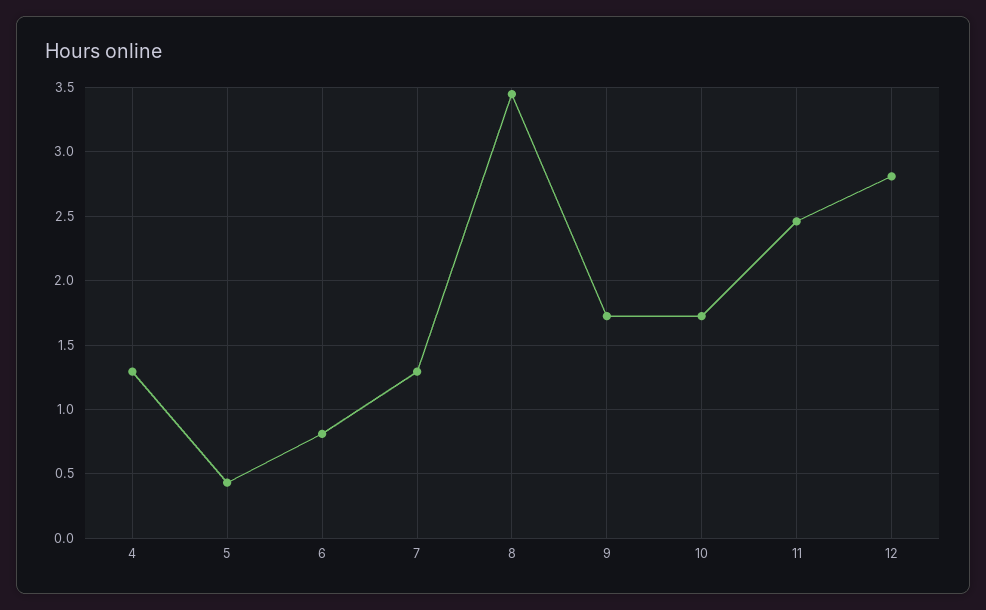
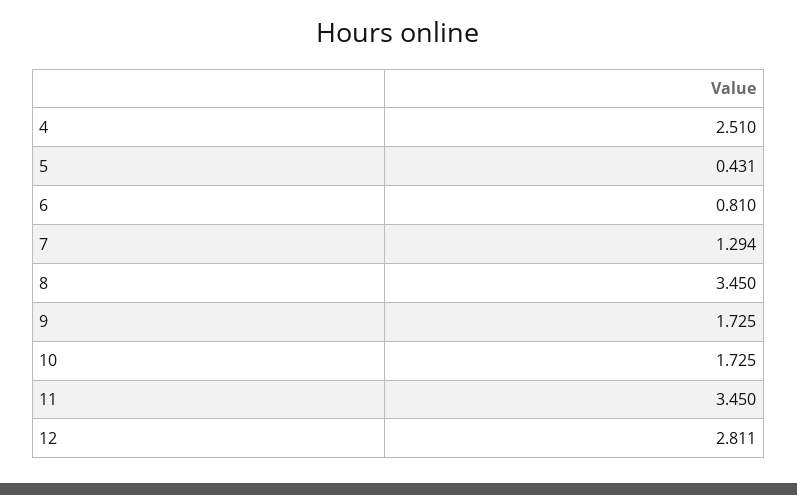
4: 1.3 -> 2.51
11: 2.45 -> 3.45

